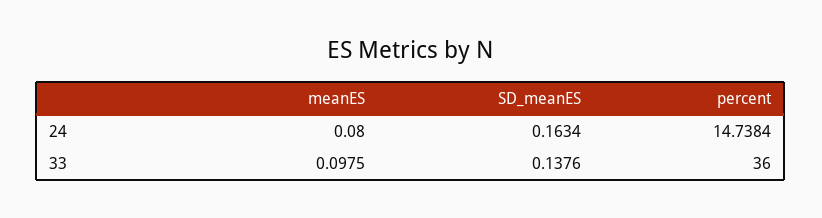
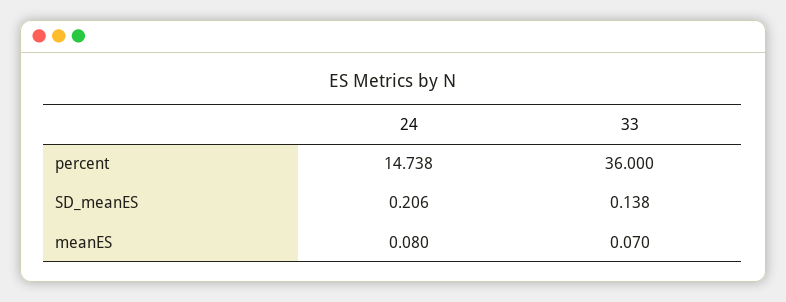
SD_meanES, 24: 0.1634 -> 0.206
meanES, 33: 0.0975 -> 0.07

